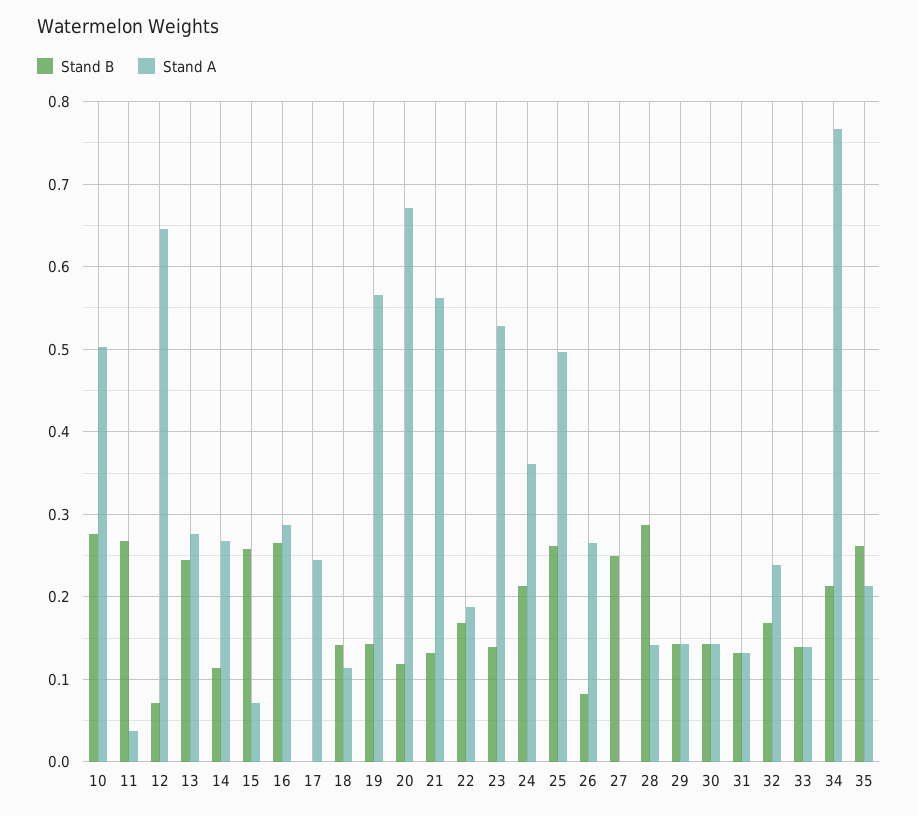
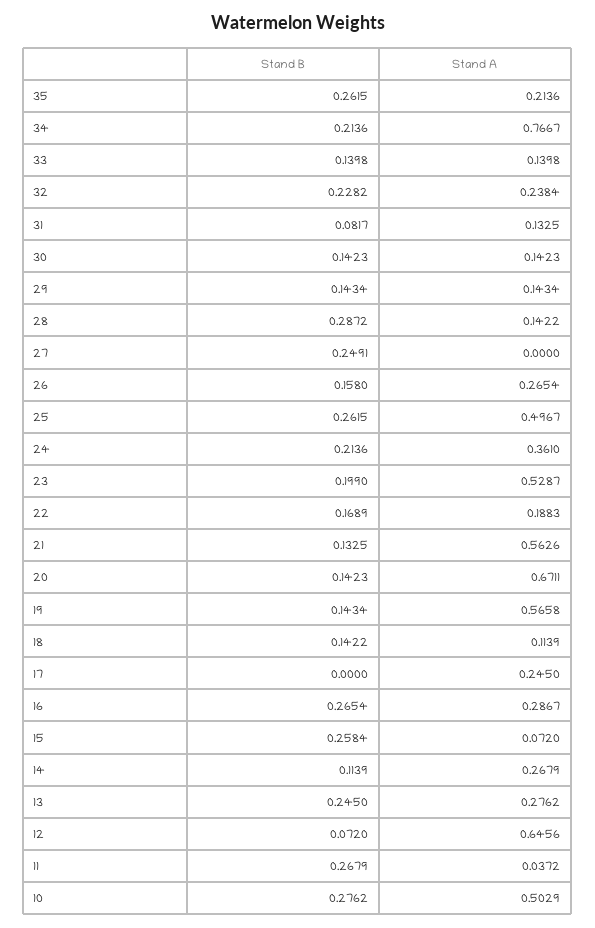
Stand B, 20: 0.12 -> 0.1423
Stand B, 23: 0.14 -> 0.199
Stand B, 26: 0.08 -> 0.158
Stand B, 31: 0.13 -> 0.0817
Stand B, 32: 0.17 -> 0.2282

